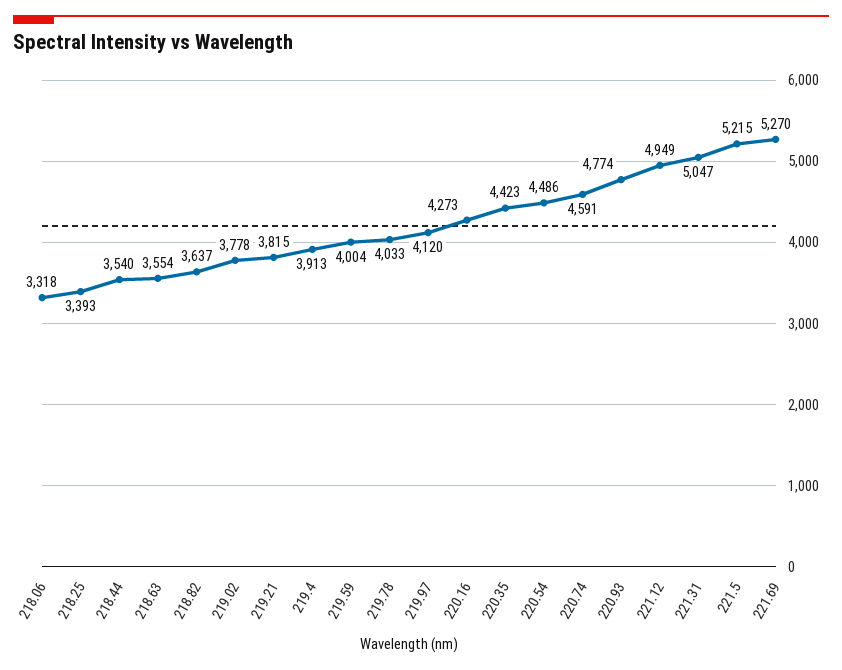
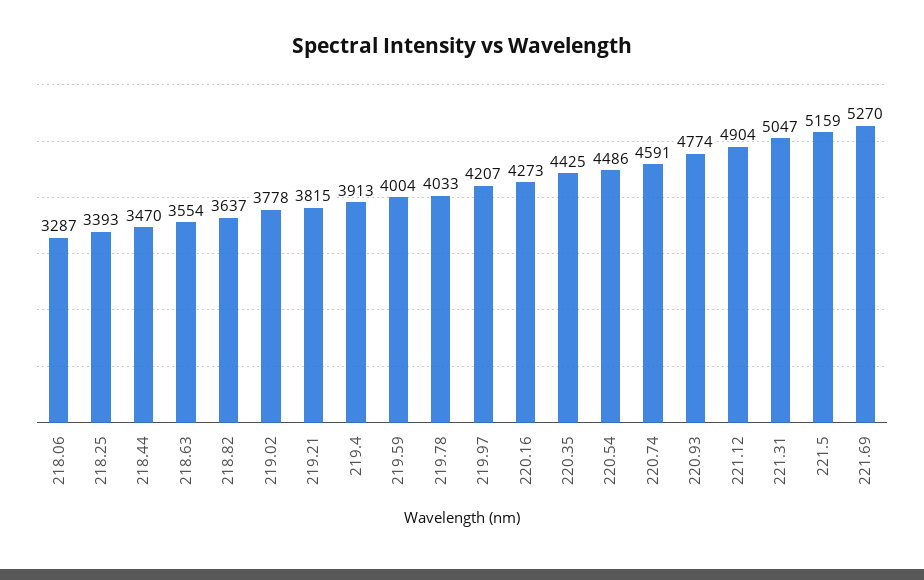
218.06: 3318 -> 3287
218.44: 3540 -> 3470
219.97: 4120 -> 4207
220.35: 4423 -> 4425
221.12: 4949 -> 4904
221.5: 5215 -> 5159

